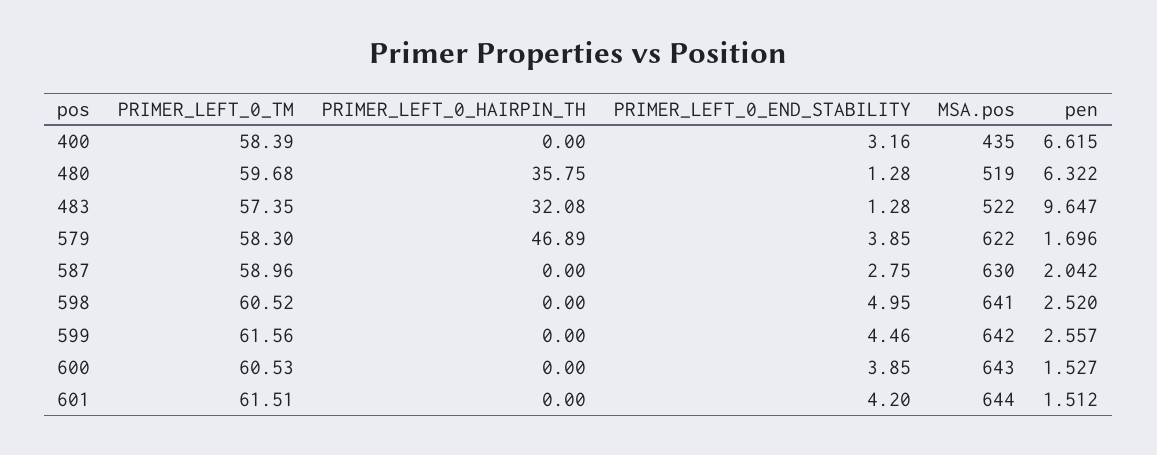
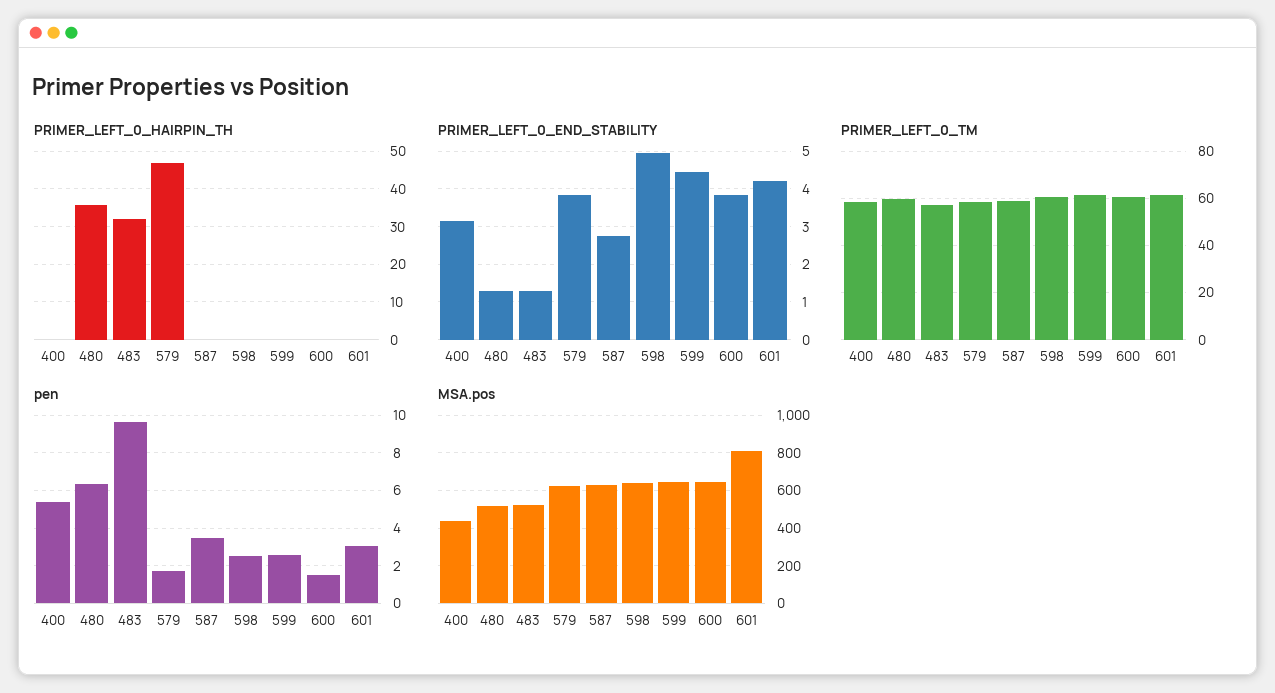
pen, 400: 6.615 -> 5.5
pen, 587: 2.042 -> 3.5
MSA.pos, 601: 644 -> 800
pen, 601: 1.512 -> 3

